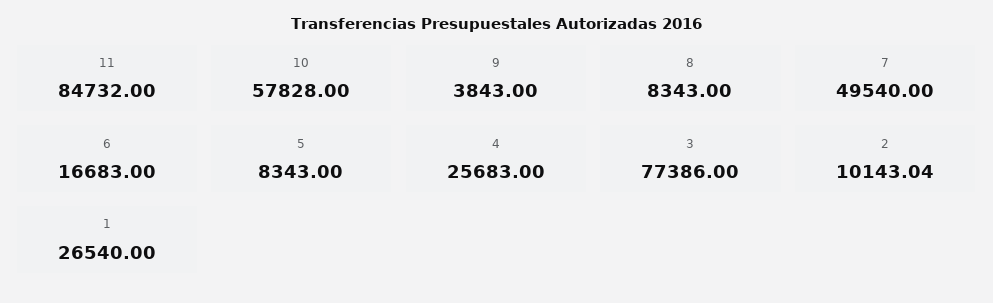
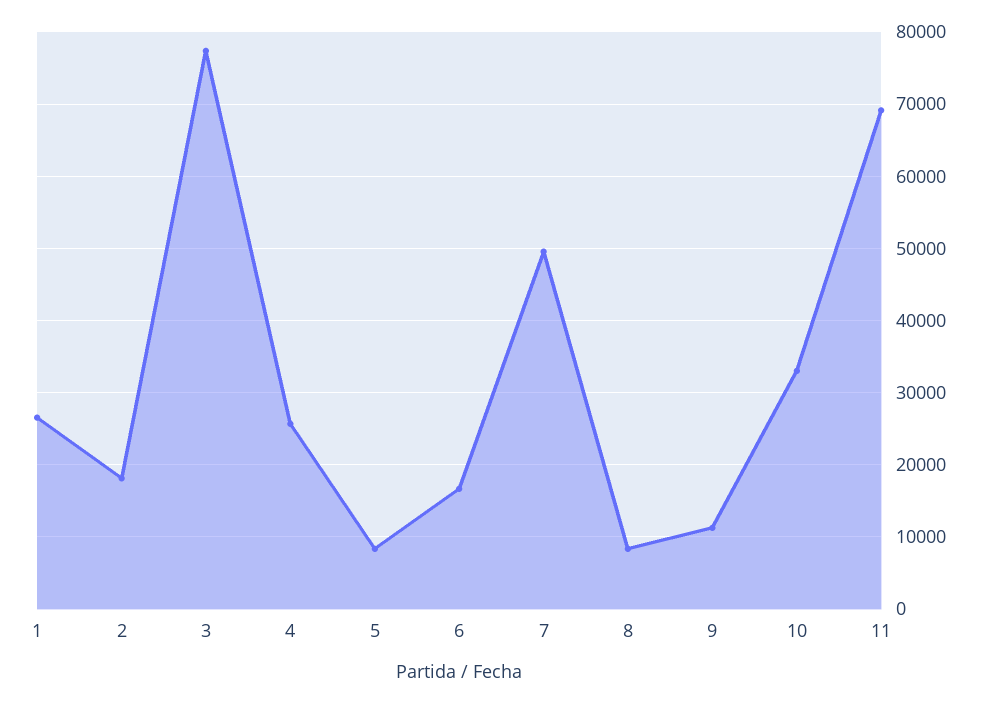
11: 84732 -> 69000
10: 57828 -> 33000
9: 3843 -> 11000
2: 10143.04 -> 18000

